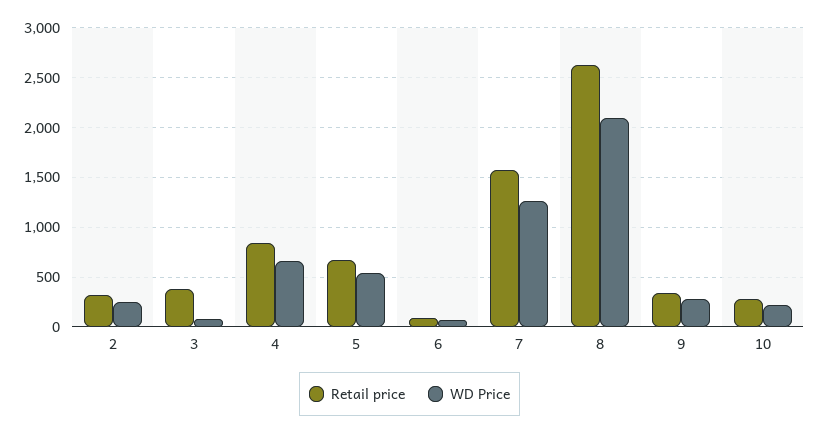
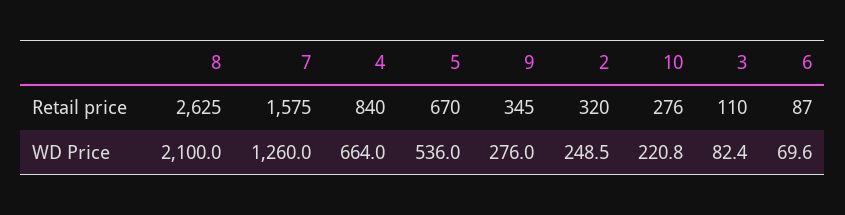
Retail price, 3: 400 -> 110

